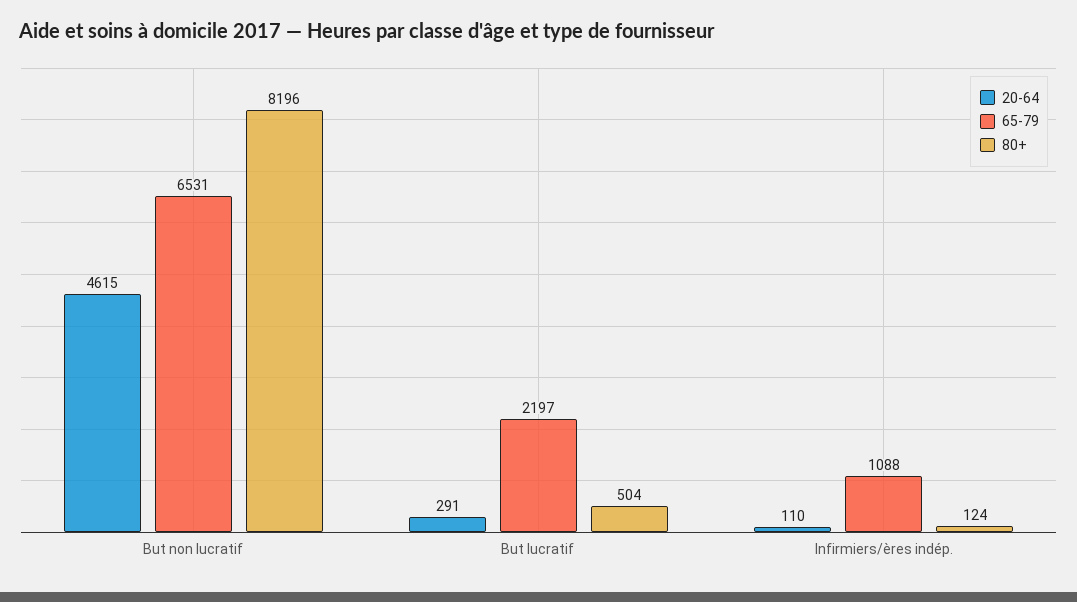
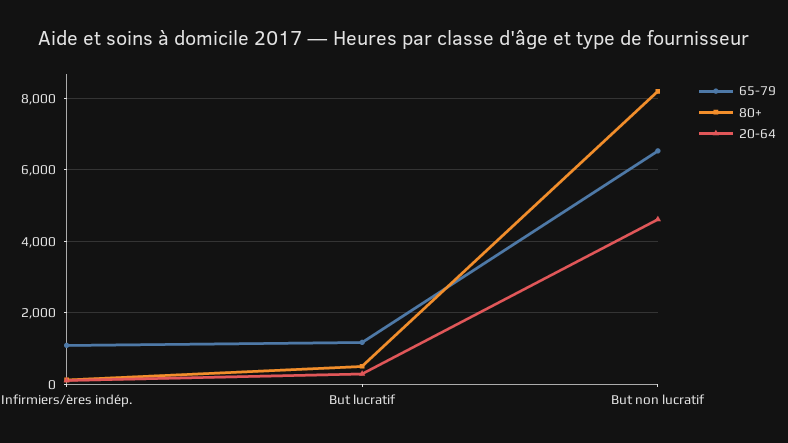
65-79, But lucratif: 2197 -> 1200

